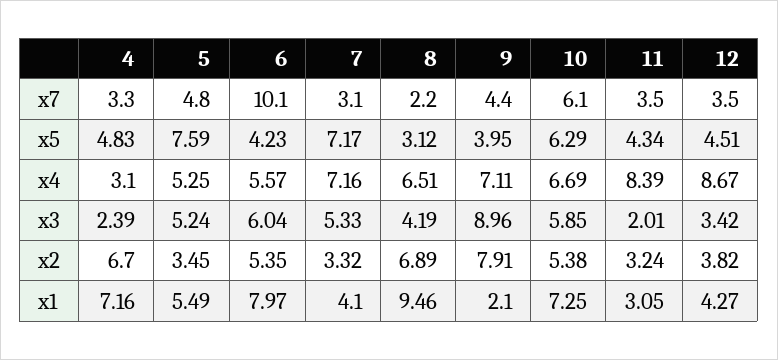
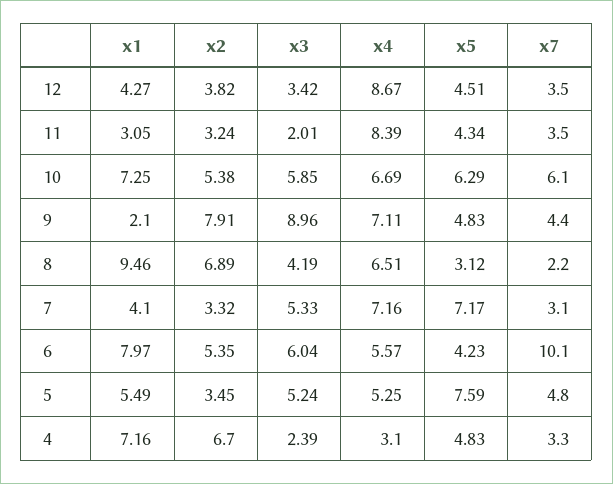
9, x5: 3.95 -> 4.83

